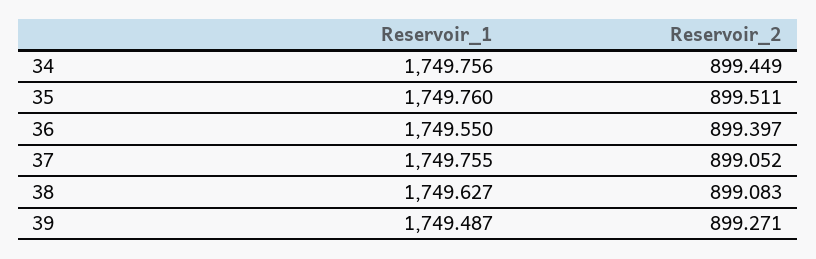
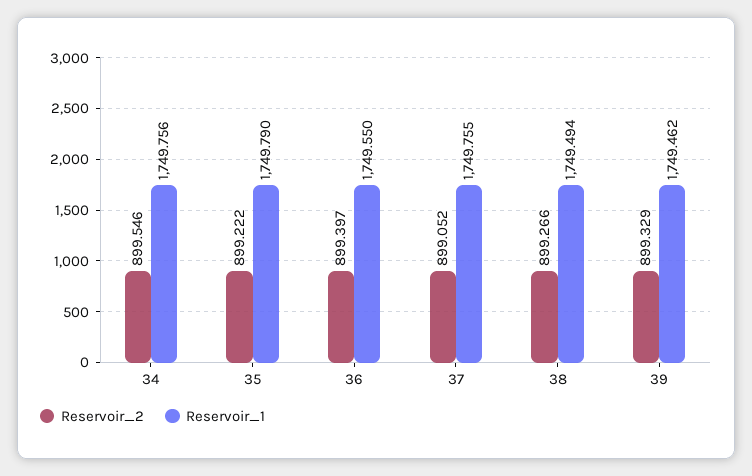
Reservoir_2, 34: 899.449 -> 899.546
Reservoir_1, 35: 1749.76 -> 1749.79
Reservoir_2, 35: 899.511 -> 899.222
Reservoir_1, 38: 1749.627 -> 1749.494
Reservoir_2, 38: 899.083 -> 899.266
Reservoir_1, 39: 1749.487 -> 1749.462
Reservoir_2, 39: 899.271 -> 899.329

